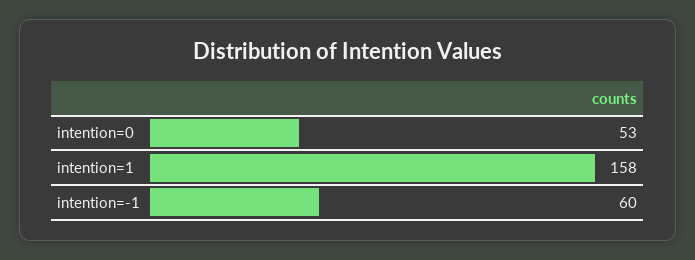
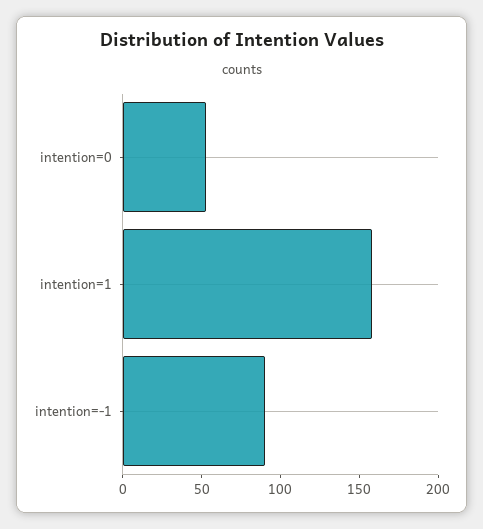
intention=-1: 60 -> 90

